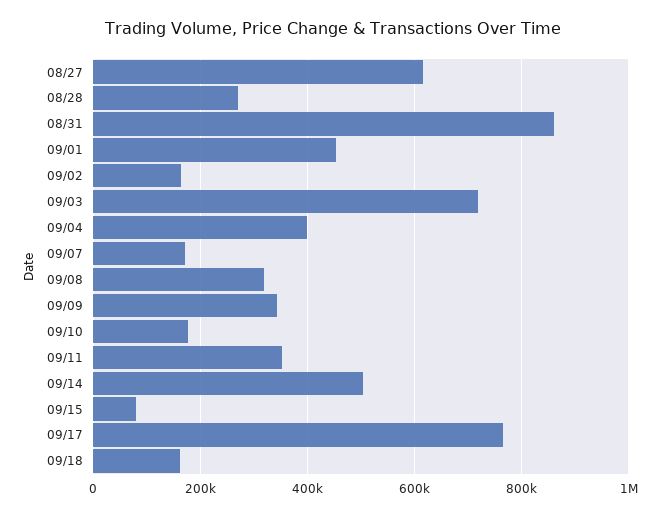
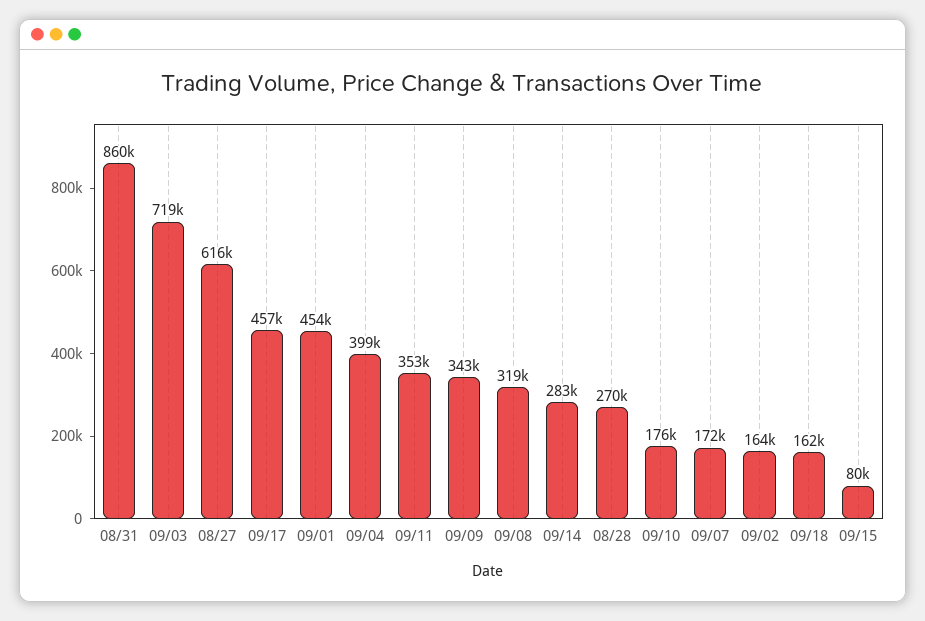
09/14: 500000 -> 283000
09/17: 760000 -> 457000

